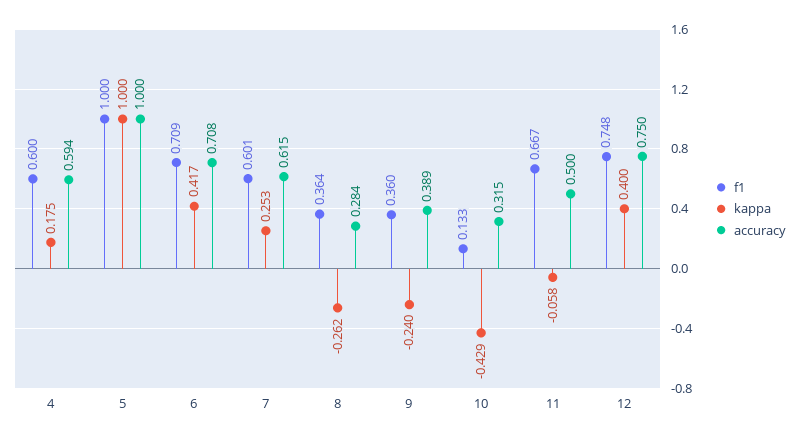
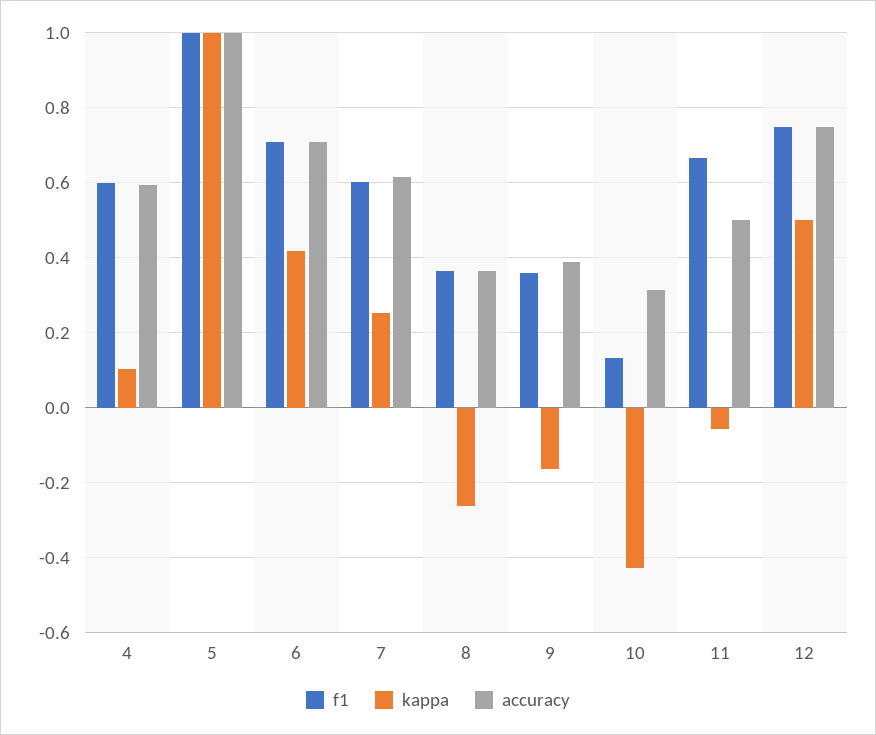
kappa, 4: 0.175 -> 0.1
accuracy, 8: 0.284 -> 0.36
kappa, 9: -0.24 -> -0.16
kappa, 12: 0.4 -> 0.5

